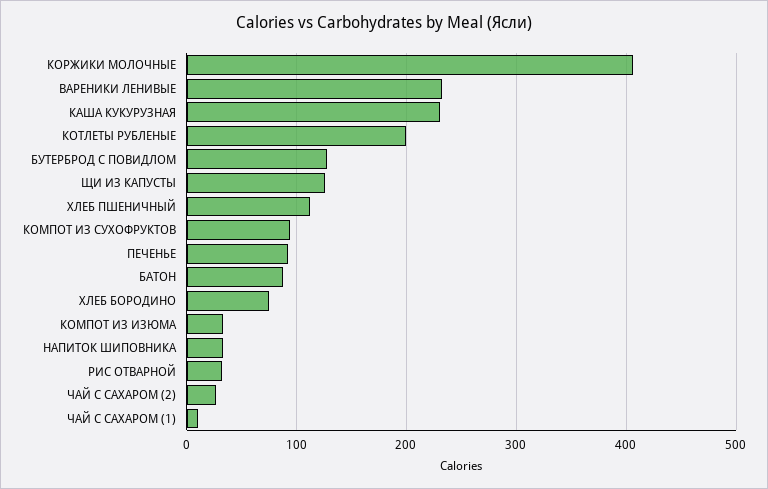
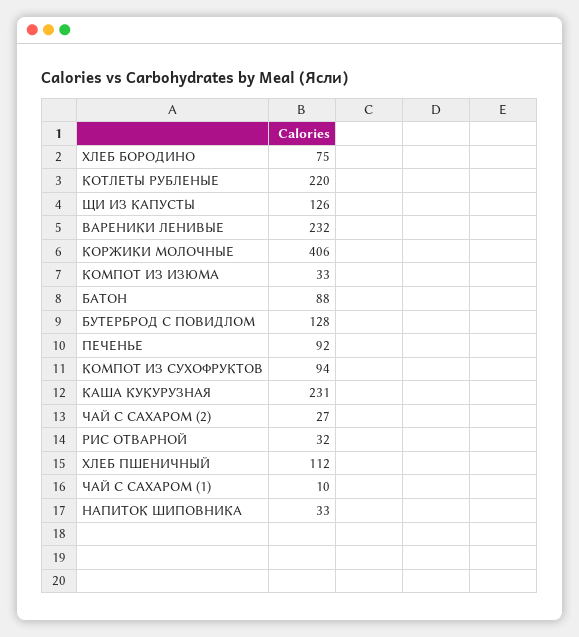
КОТЛЕТЫ РУБЛЕНЫЕ: 200 -> 220

